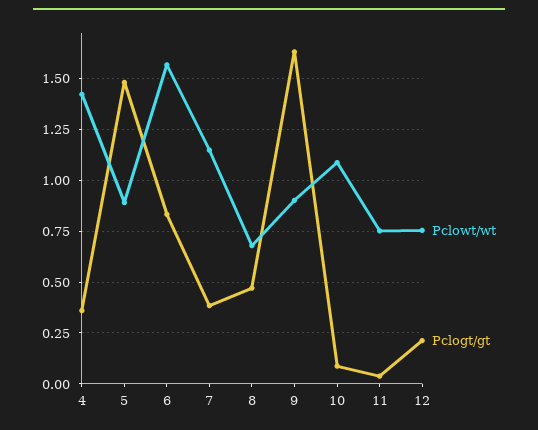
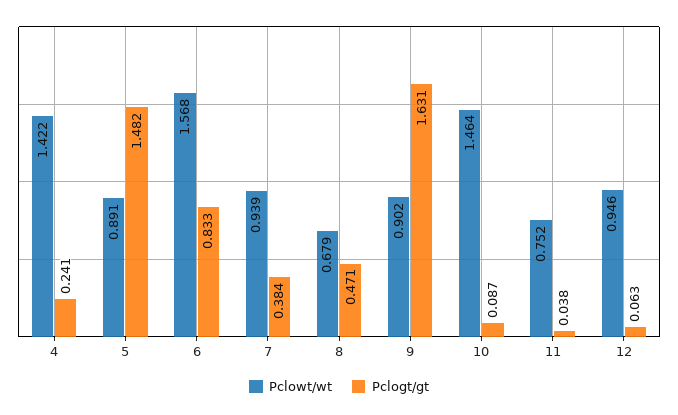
Pclogt/gt, 4: 0.35 -> 0.241
Pclowt/wt, 7: 1.15 -> 0.939
Pclowt/wt, 10: 1.1 -> 1.464
Pclowt/wt, 12: 0.75 -> 0.946
Pclogt/gt, 12: 0.2 -> 0.063

